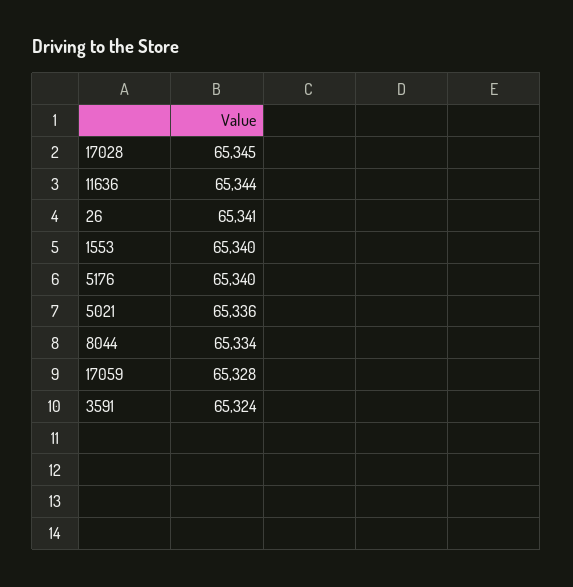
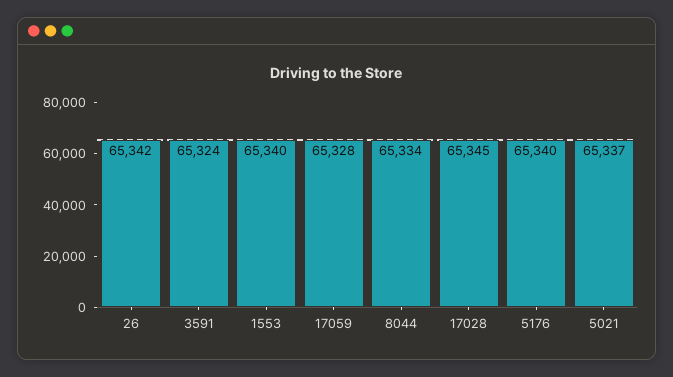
11636: 65344 -> none
26: 65341 -> 65342
5021: 65336 -> 65337

